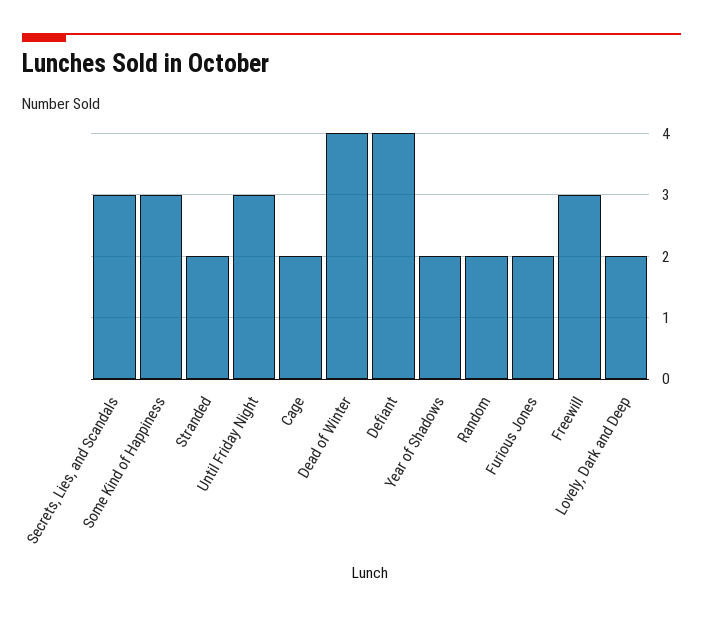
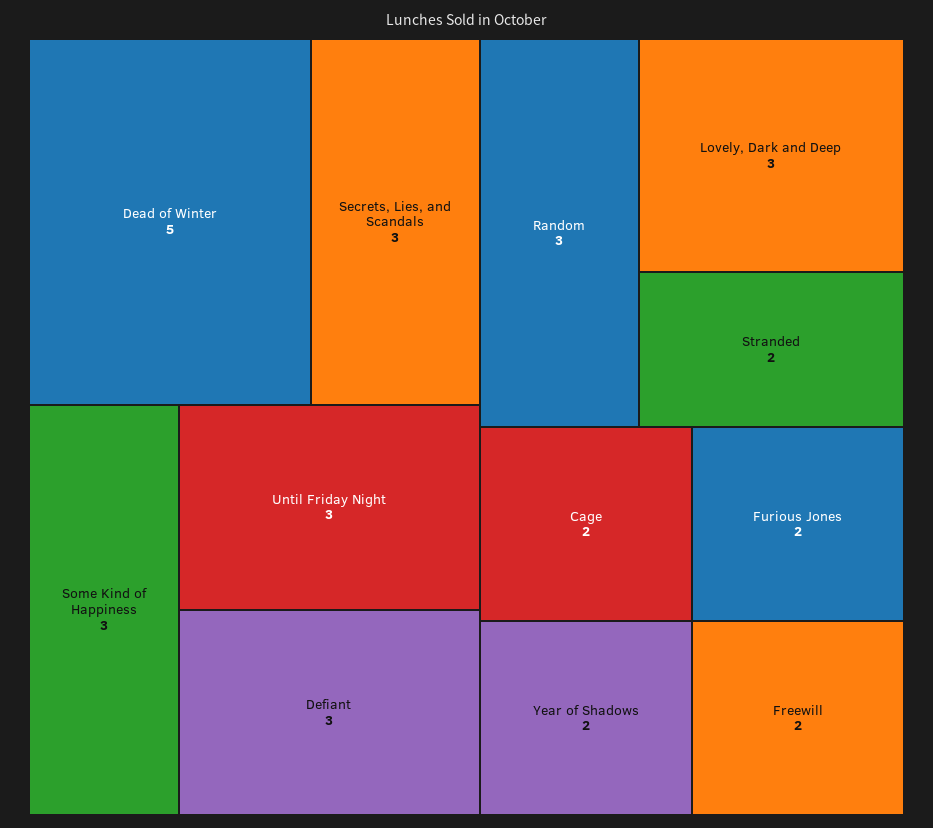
Dead of Winter: 4 -> 5
Defiant: 4 -> 3
Random: 2 -> 3
Freewill: 3 -> 2
Lovely, Dark and Deep: 2 -> 3

